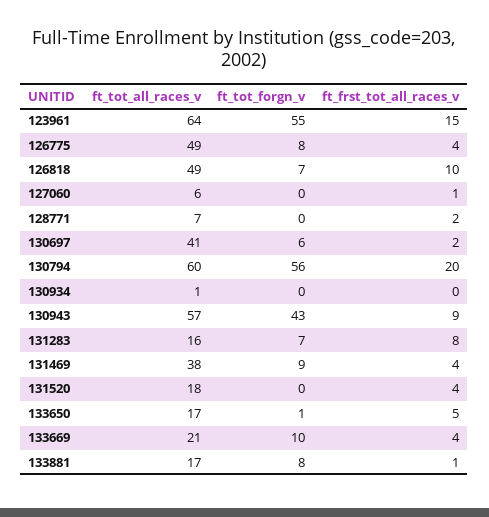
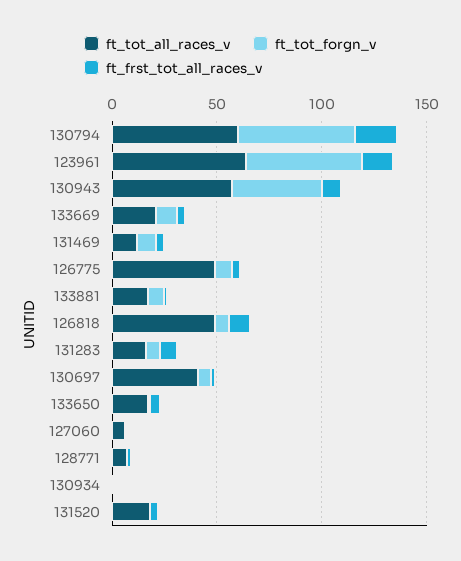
ft_tot_all_races_v, 131469: 38 -> 10

